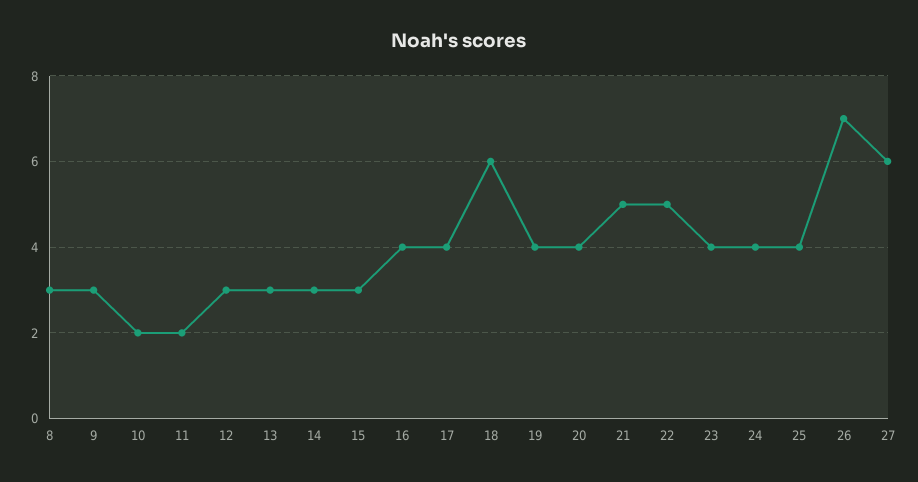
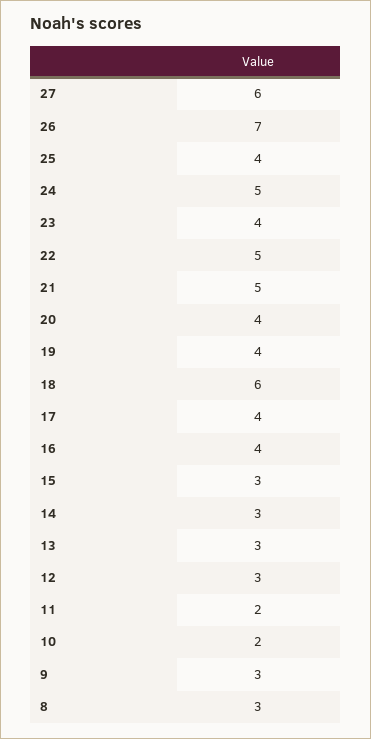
24: 4 -> 5

